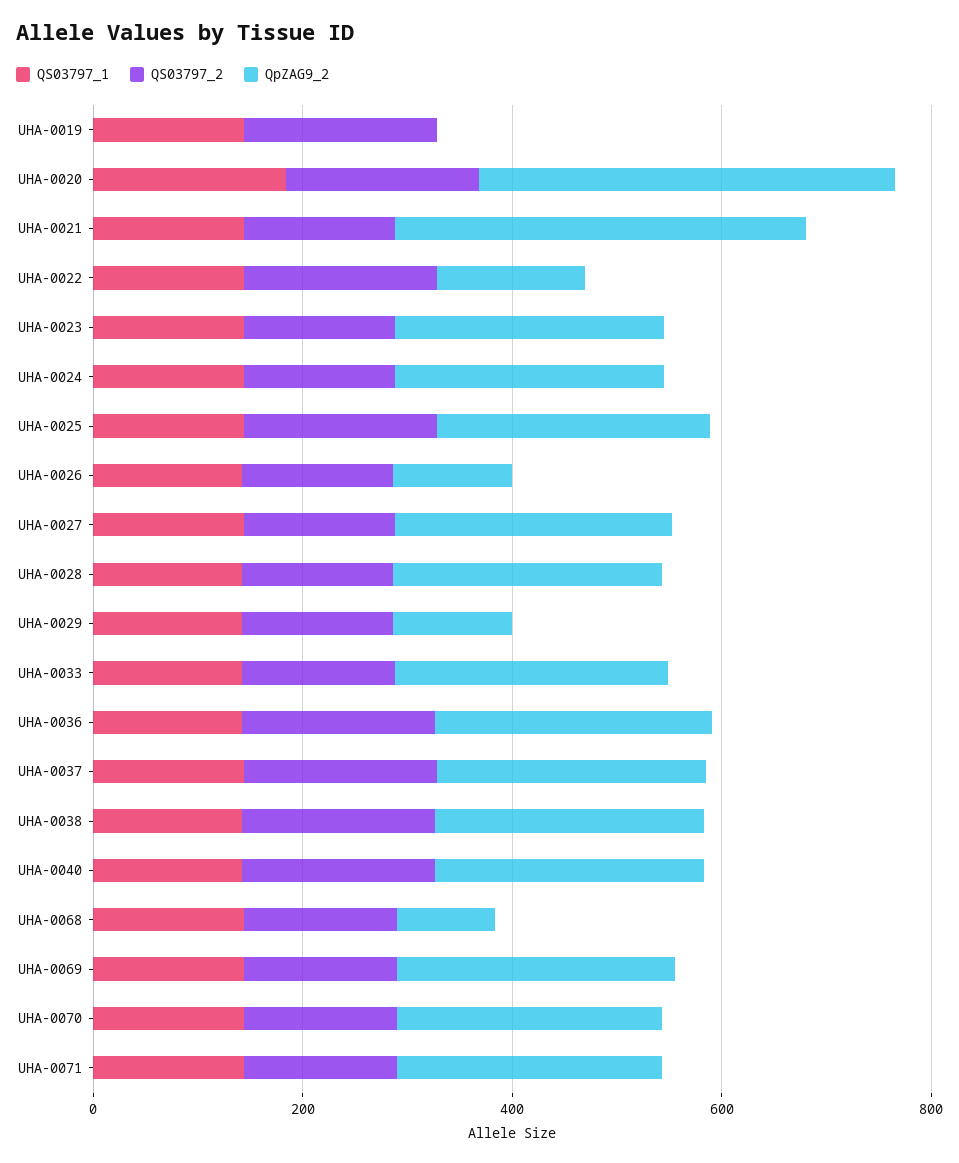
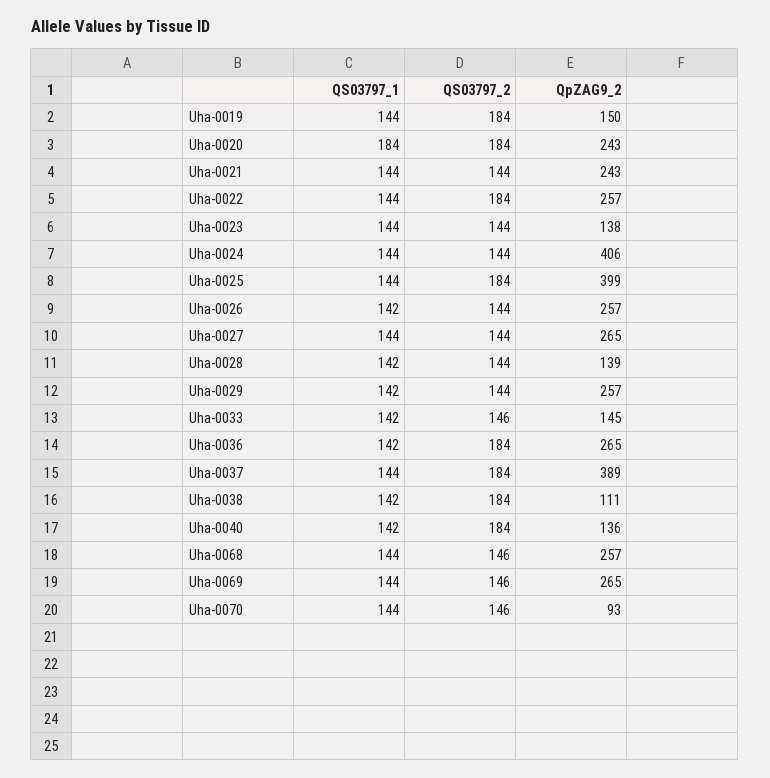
QpZAG9_2, UHA-0019: 0 -> 150
QpZAG9_2, UHA-0020: 400 -> 243
QpZAG9_2, UHA-0021: 400 -> 243
QpZAG9_2, UHA-0022: 150 -> 257
QpZAG9_2, UHA-0023: 250 -> 138
QpZAG9_2, UHA-0024: 250 -> 406
QpZAG9_2, UHA-0025: 250 -> 399
QpZAG9_2, UHA-0026: 100 -> 257
QpZAG9_2, UHA-0028: 250 -> 139
QpZAG9_2, UHA-0029: 100 -> 257
QpZAG9_2, UHA-0033: 250 -> 145
QpZAG9_2, UHA-0037: 250 -> 389
QpZAG9_2, UHA-0038: 250 -> 111
QpZAG9_2, UHA-0040: 250 -> 136
QpZAG9_2, UHA-0068: 100 -> 257
QpZAG9_2, UHA-0070: 250 -> 93
QS03797_1, UHA-0071: 150 -> none
QS03797_2, UHA-0071: 150 -> none
QpZAG9_2, UHA-0071: 250 -> none

